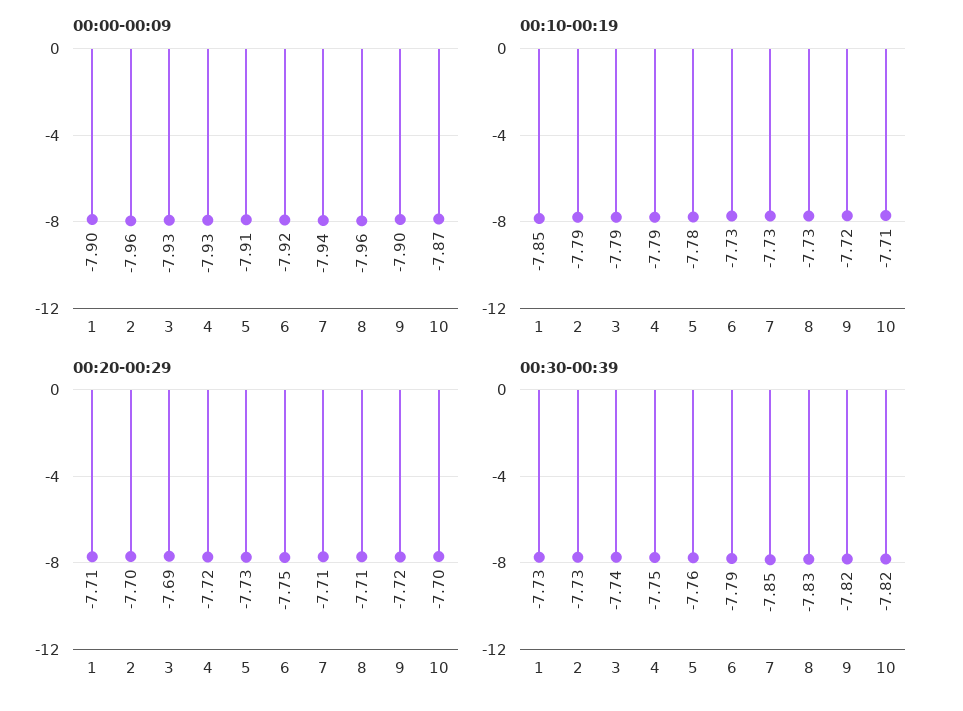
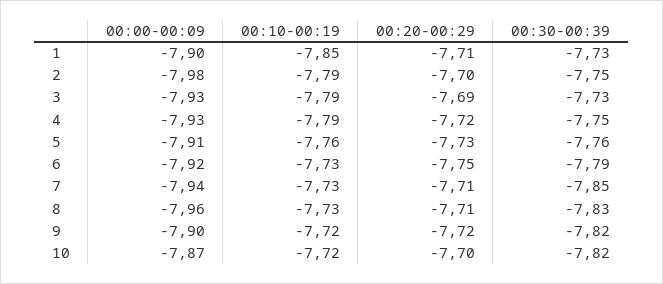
00:00-00:09, 2: -7.96 -> -7.98
00:10-00:19, 5: -7.78 -> -7.76
00:10-00:19, 10: -7.71 -> -7.72
00:30-00:39, 2: -7.73 -> -7.75
00:30-00:39, 3: -7.74 -> -7.73

